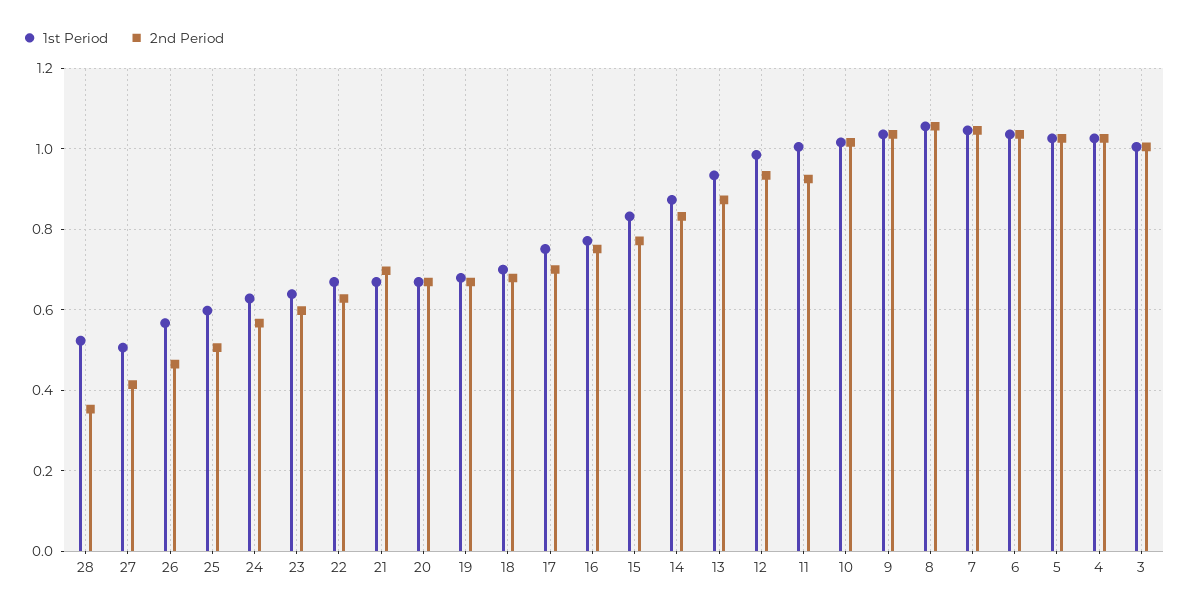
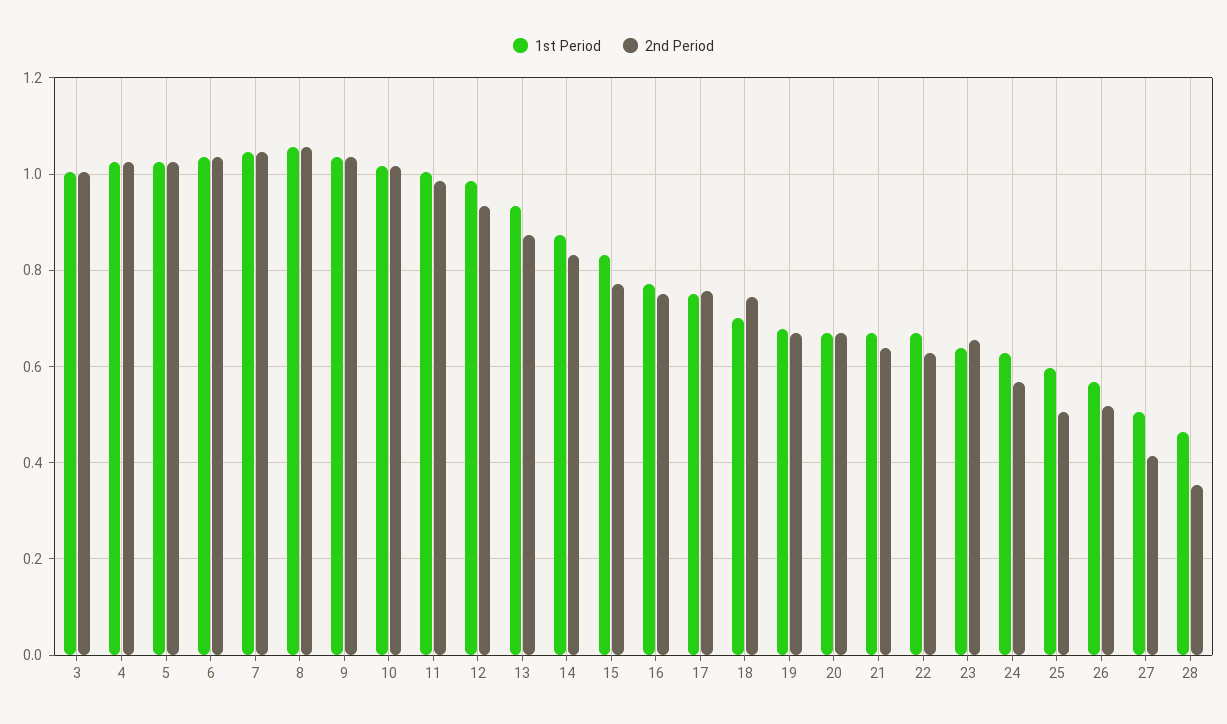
1st Period, 28: 0.52 -> 0.46
2nd Period, 26: 0.46 -> 0.52
2nd Period, 23: 0.6 -> 0.66
2nd Period, 21: 0.7 -> 0.64
2nd Period, 18: 0.68 -> 0.74
2nd Period, 17: 0.7 -> 0.76
2nd Period, 11: 0.92 -> 0.98

